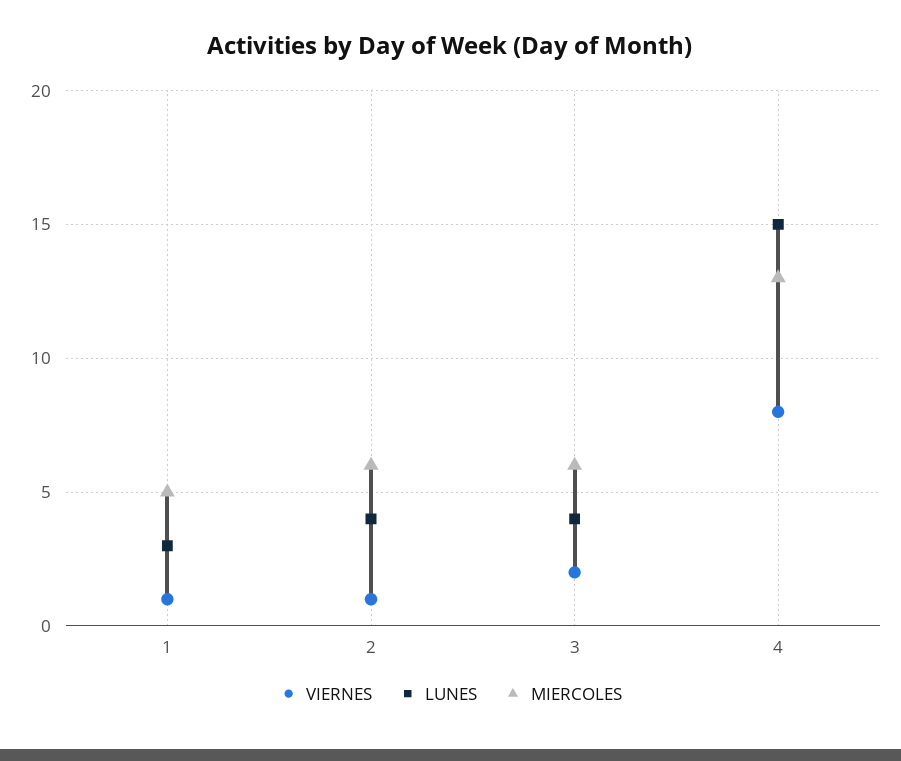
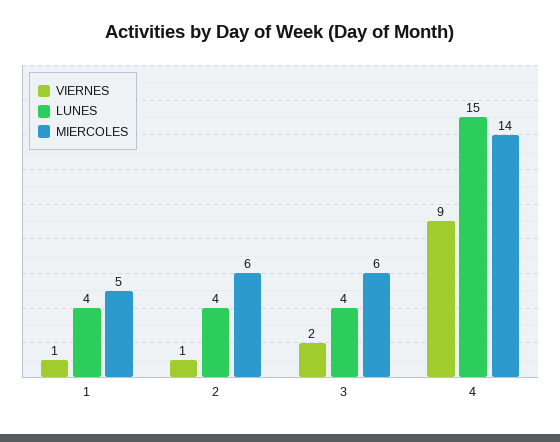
LUNES, 1: 3 -> 4
VIERNES, 4: 8 -> 9
MIERCOLES, 4: 13 -> 14

